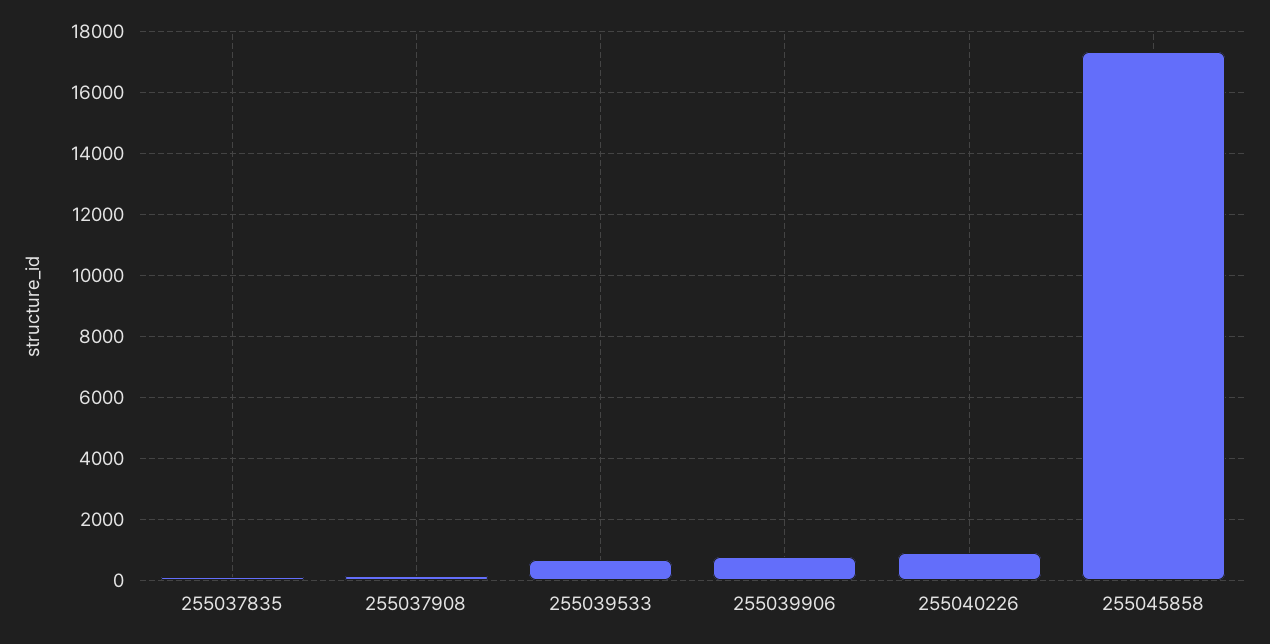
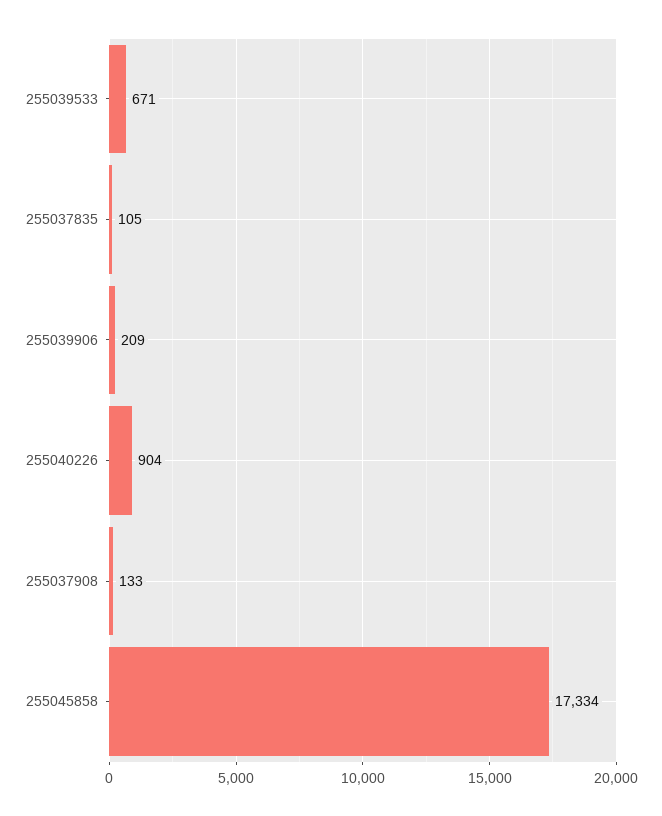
255039906: 800 -> 209

